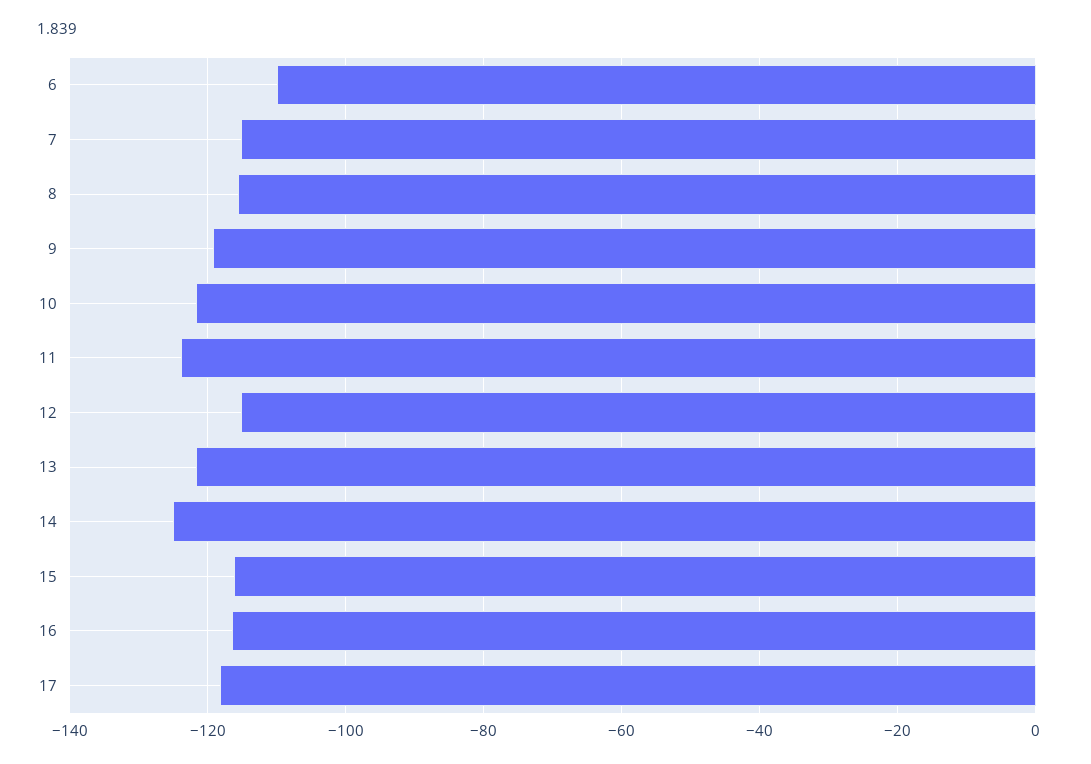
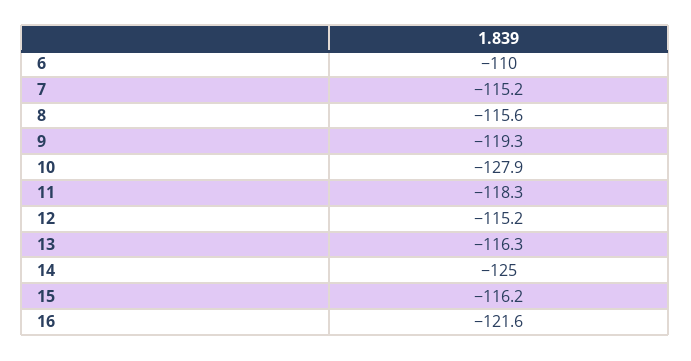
10: -122 -> -127.9
11: -124 -> -118.3
13: -122 -> -116.3
16: -116 -> -121.6
17: -118 -> none

